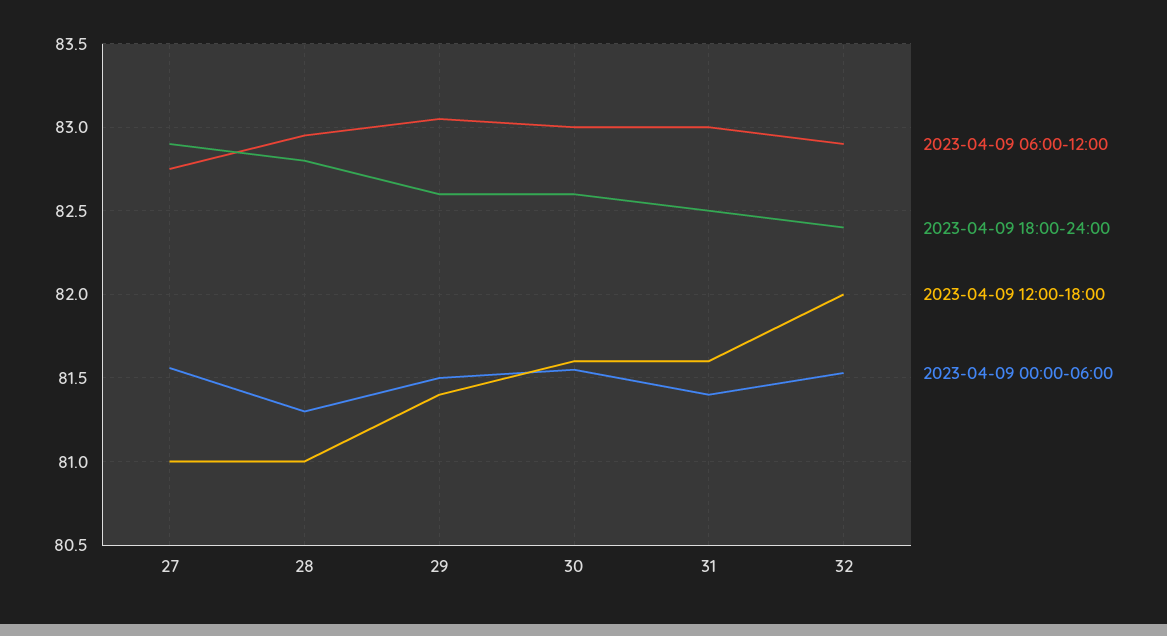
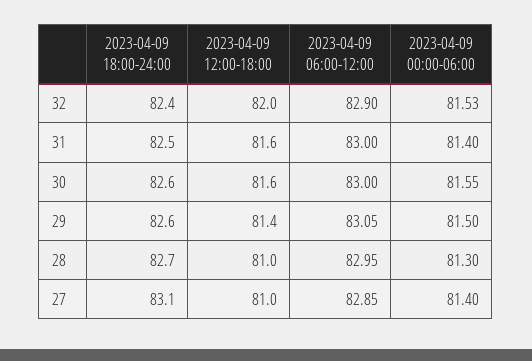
2023-04-09 06:00-12:00, 27: 82.75 -> 82.85
2023-04-09 18:00-24:00, 27: 82.9 -> 83.1
2023-04-09 00:00-06:00, 27: 81.55 -> 81.4
2023-04-09 18:00-24:00, 28: 82.8 -> 82.7

